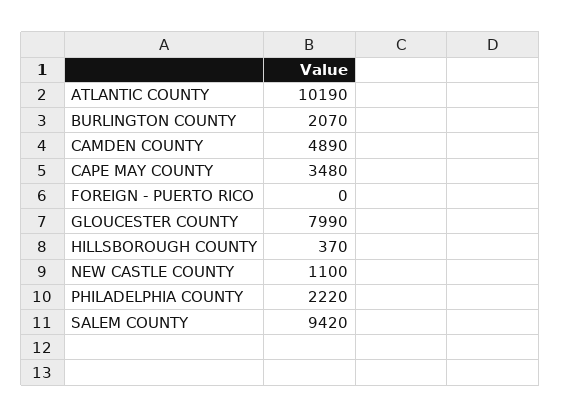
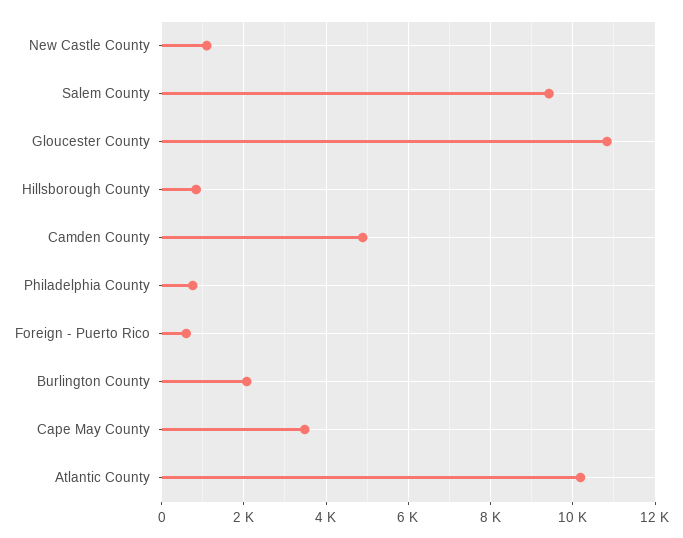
FOREIGN - PUERTO RICO: 0 -> 600
GLOUCESTER COUNTY: 7990 -> 10800
HILLSBOROUGH COUNTY: 370 -> 800
PHILADELPHIA COUNTY: 2220 -> 800

